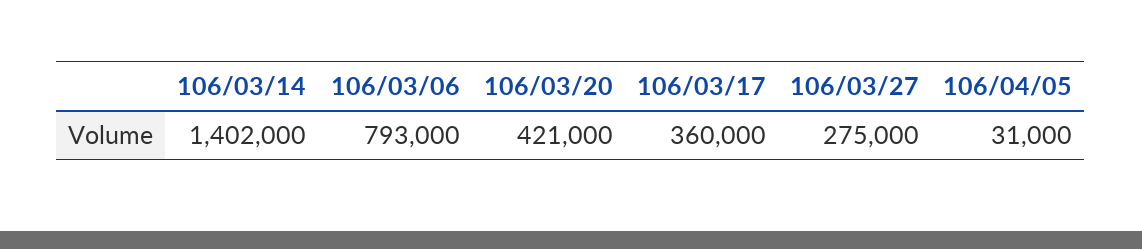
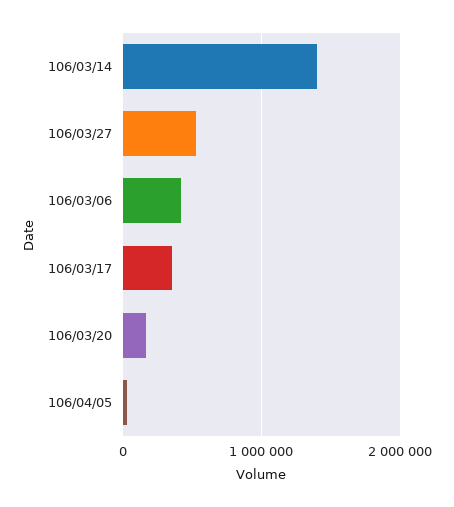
106/03/06: 793000 -> 400000
106/03/20: 421000 -> 200000
106/03/27: 275000 -> 500000

